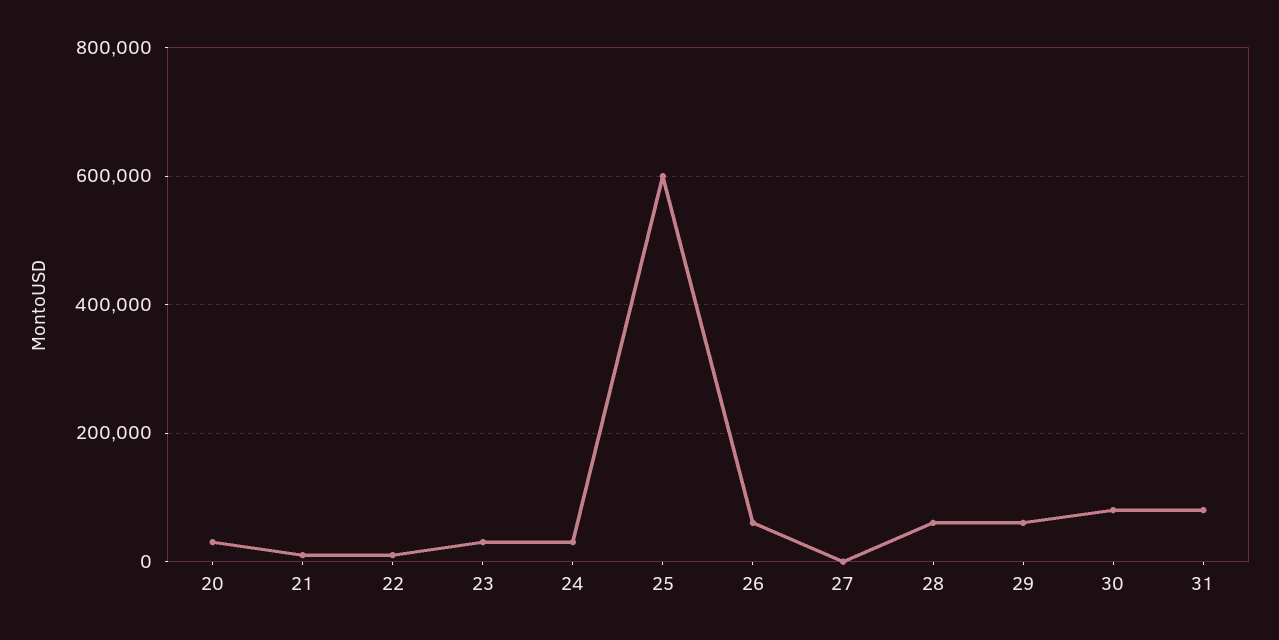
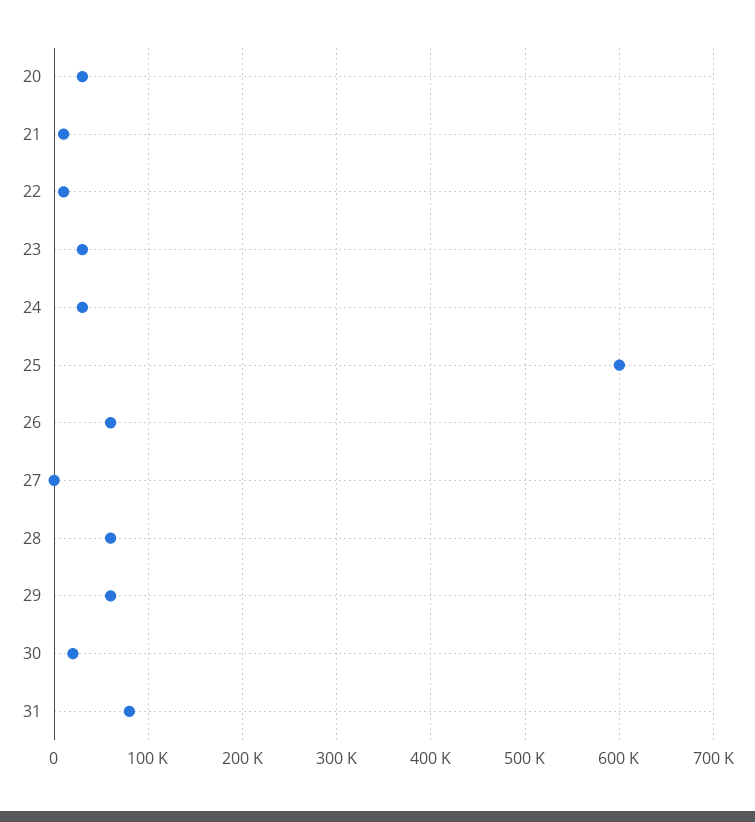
30: 80000 -> 20000

